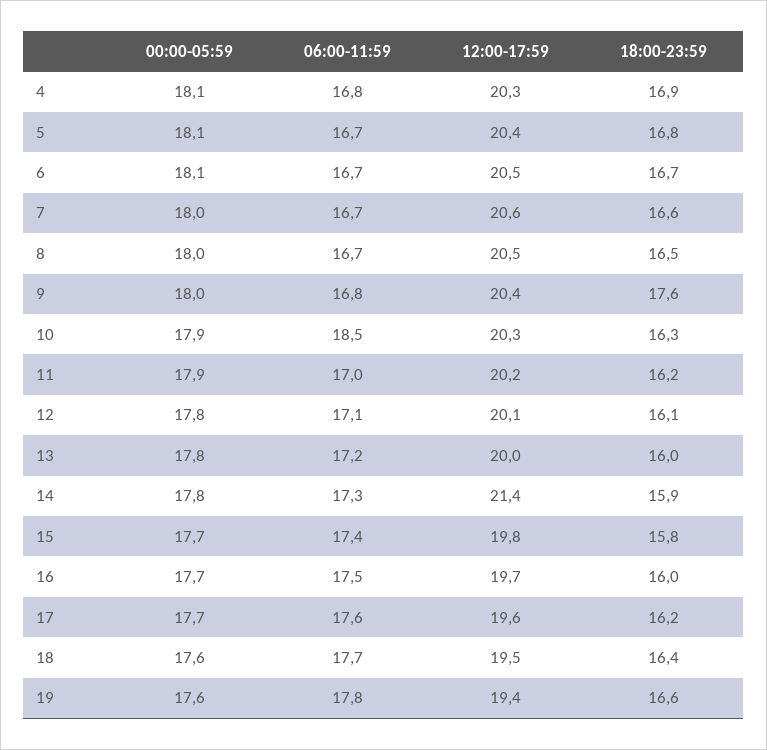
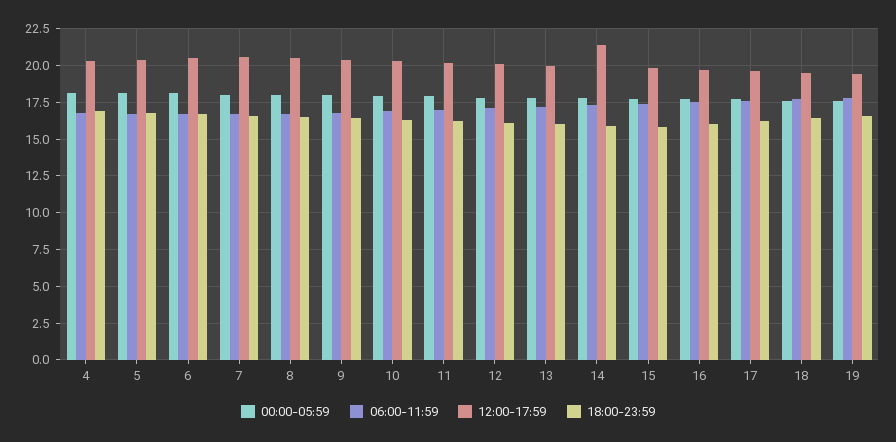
18:00-23:59, 9: 17.6 -> 16.5
06:00-11:59, 10: 18.5 -> 17

